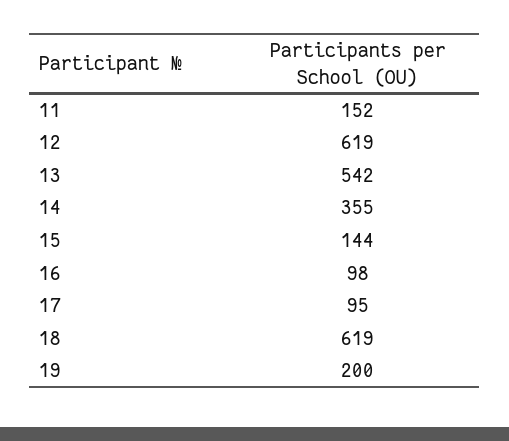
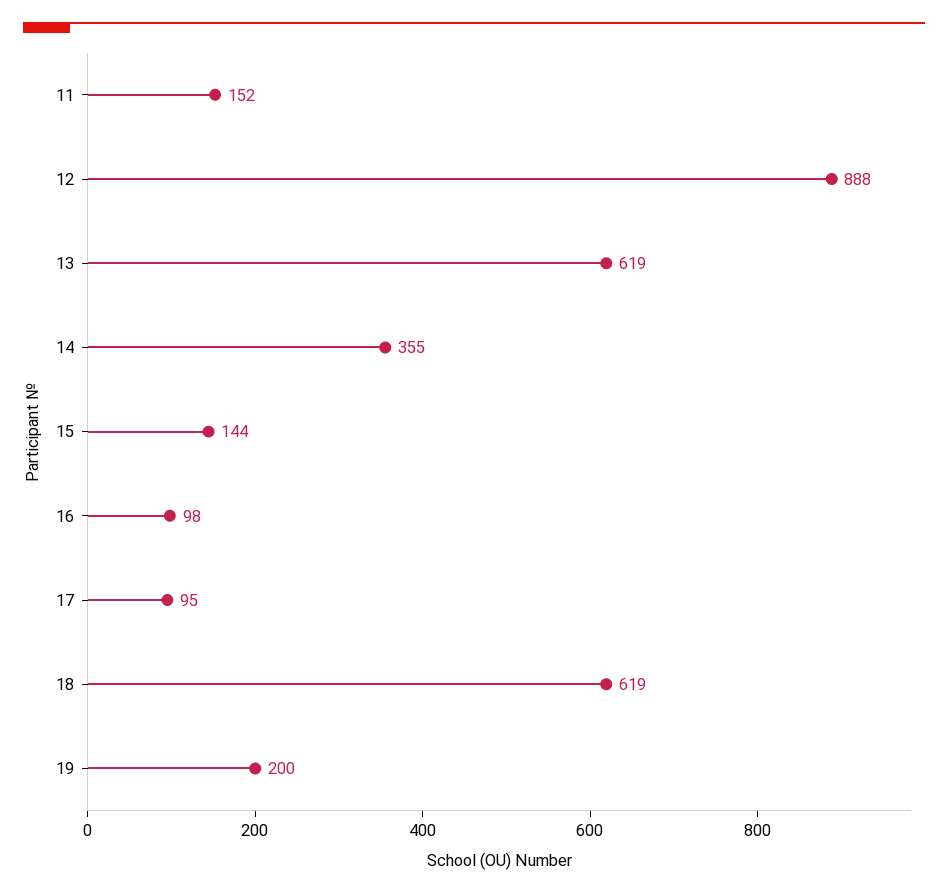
12: 619 -> 888
13: 542 -> 619

